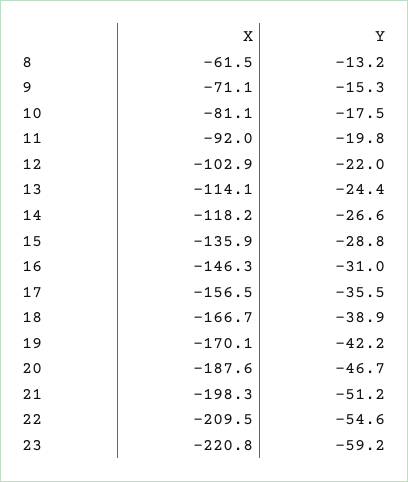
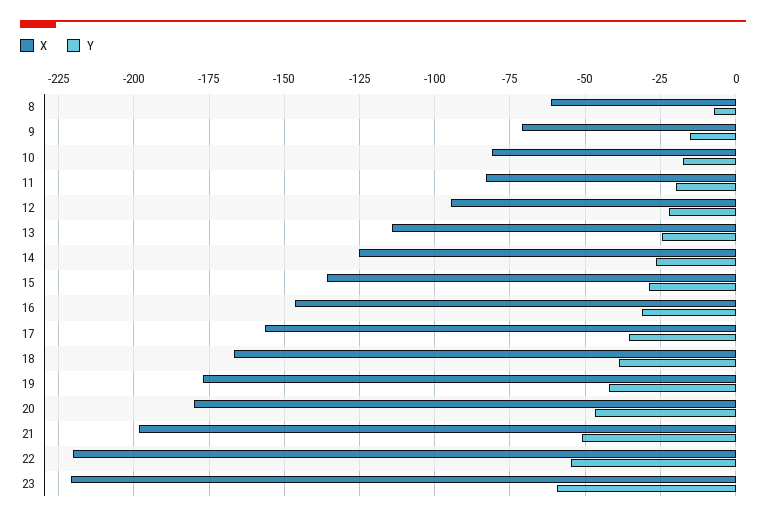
Y, 8: -13.2 -> -7.5
X, 11: -92 -> -82.5
X, 12: -102.9 -> -95
X, 14: -118.2 -> -125
X, 19: -170.1 -> -177.5
X, 20: -187.6 -> -180
X, 22: -209.5 -> -220

